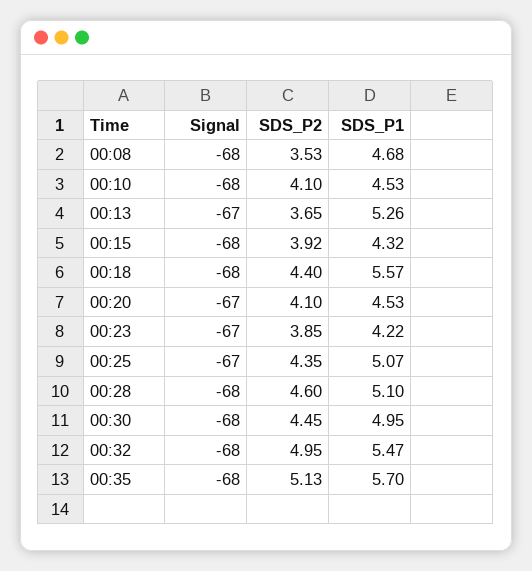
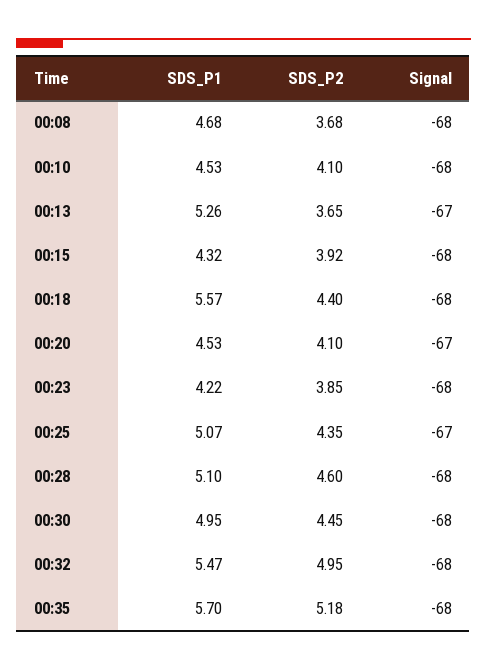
SDS_P2, 00:08: 3.53 -> 3.68
Signal, 00:23: -67 -> -68
SDS_P2, 00:35: 5.13 -> 5.18

